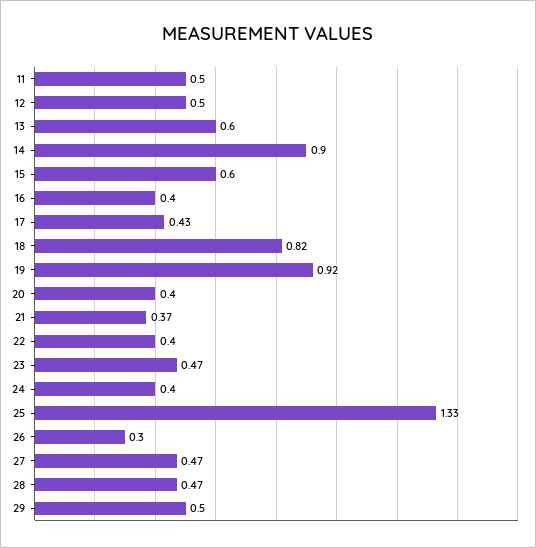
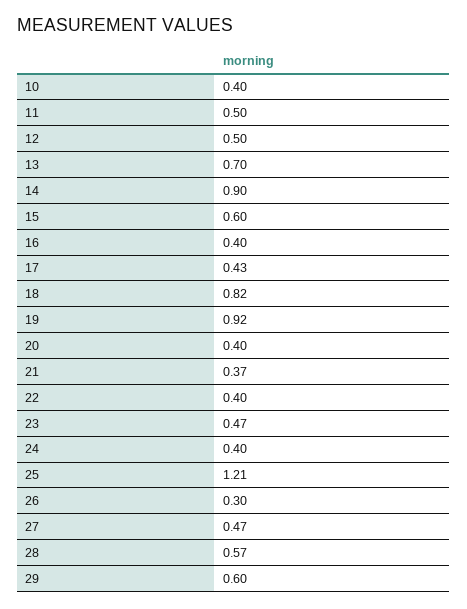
13: 0.6 -> 0.7
25: 1.33 -> 1.21
28: 0.47 -> 0.57
29: 0.5 -> 0.6
10: none -> 0.4

